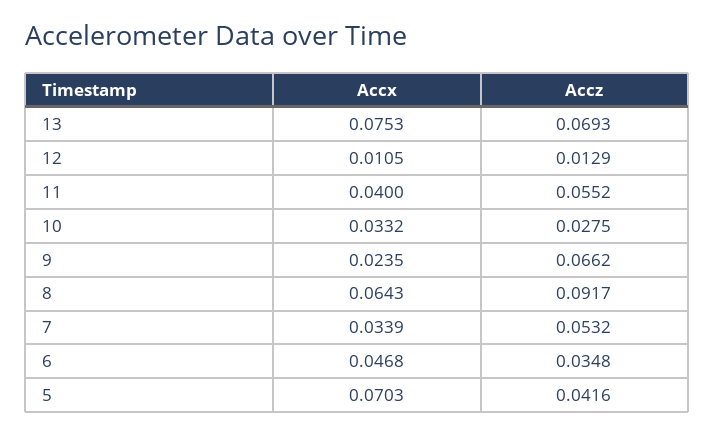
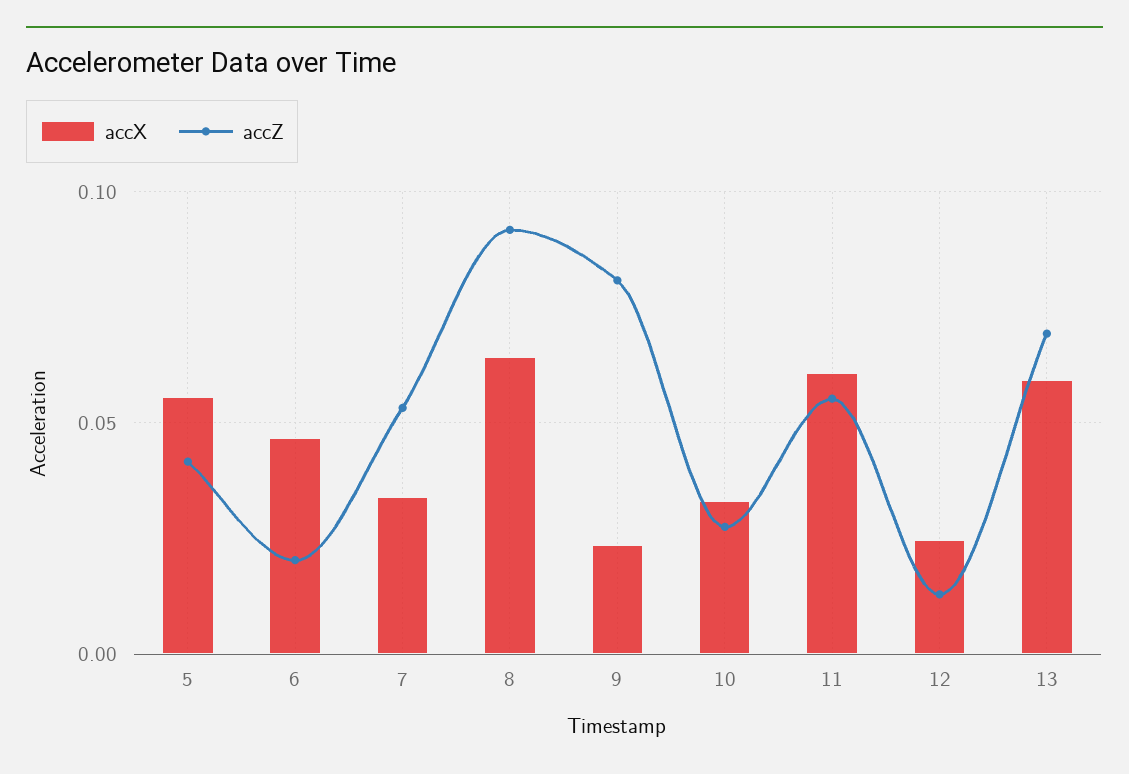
Accx, 13: 0.0753 -> 0.06
Accx, 12: 0.0105 -> 0.025
Accx, 11: 0.04 -> 0.06
Accz, 9: 0.0662 -> 0.08
Accz, 6: 0.0348 -> 0.02
Accx, 5: 0.0703 -> 0.055

